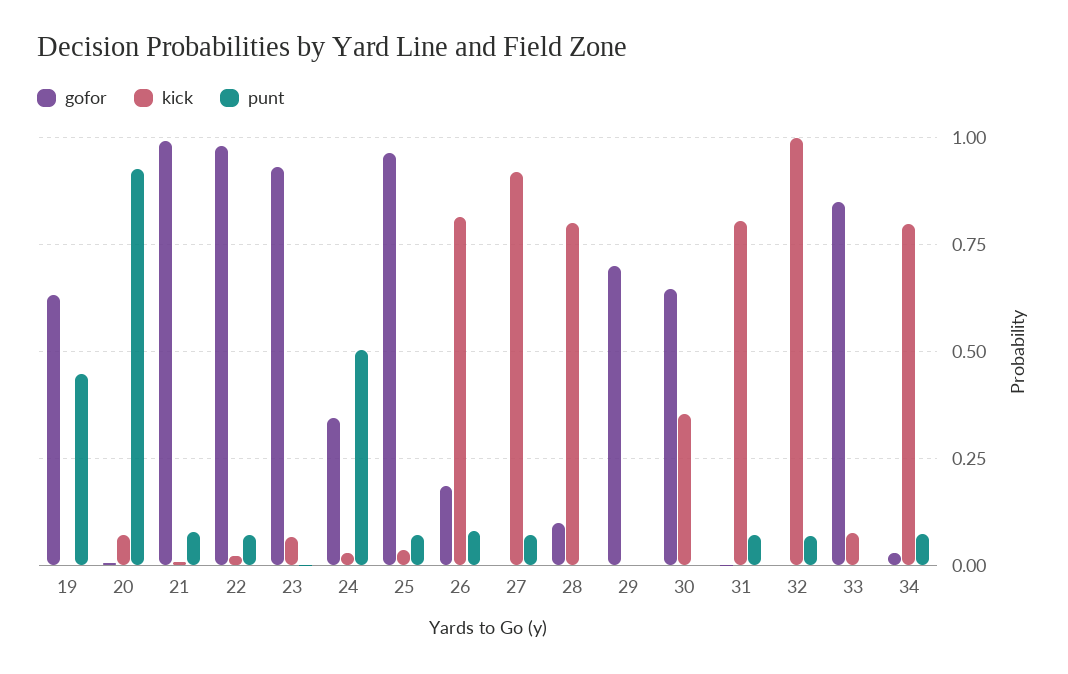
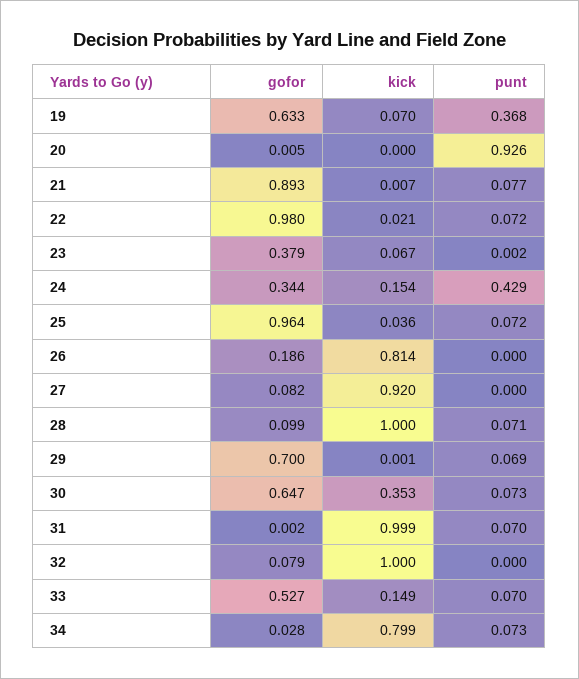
kick, 19: 0 -> 0.07
punt, 19: 0.45 -> 0.368
kick, 20: 0.075 -> 0
gofor, 21: 1 -> 0.893
gofor, 23: 0.925 -> 0.379
kick, 24: 0.025 -> 0.154
punt, 24: 0.5 -> 0.429
punt, 26: 0.075 -> 0
gofor, 27: 0 -> 0.082
punt, 27: 0.075 -> 0
kick, 28: 0.8 -> 1
punt, 28: 0 -> 0.071
punt, 29: 0 -> 0.069
punt, 30: 0 -> 0.073
kick, 31: 0.8 -> 0.999
gofor, 32: 0 -> 0.079
punt, 32: 0.075 -> 0
gofor, 33: 0.85 -> 0.527
kick, 33: 0.075 -> 0.149
punt, 33: 0 -> 0.07

